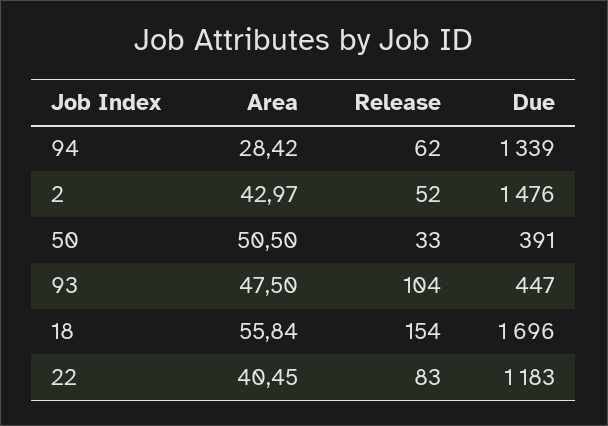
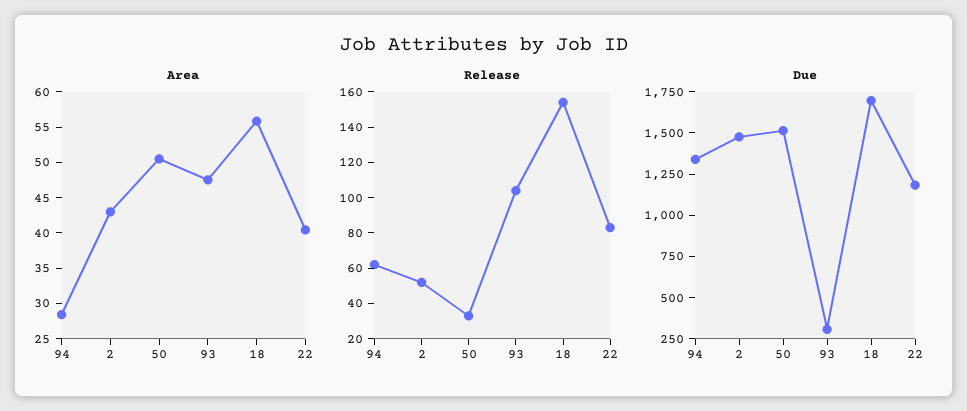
Due, 50: 391 -> 1500
Due, 93: 447 -> 300

